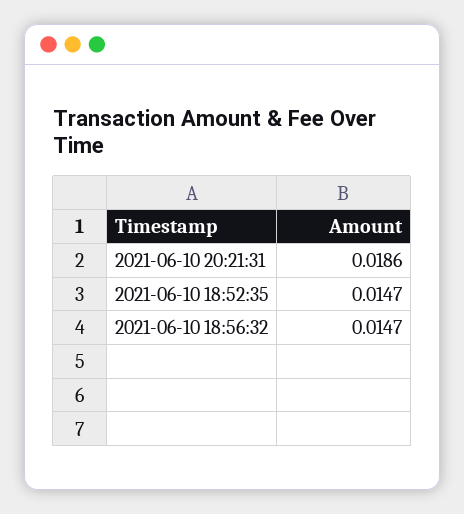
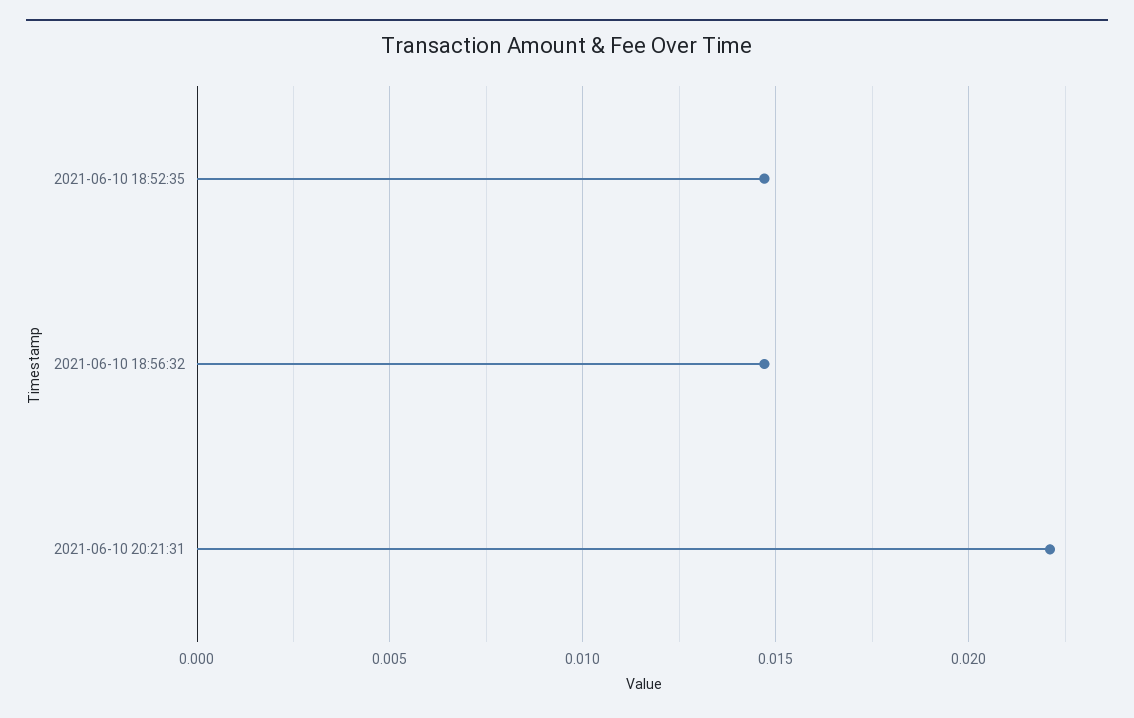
2021-06-10 20:21:31: 0.0186 -> 0.022

